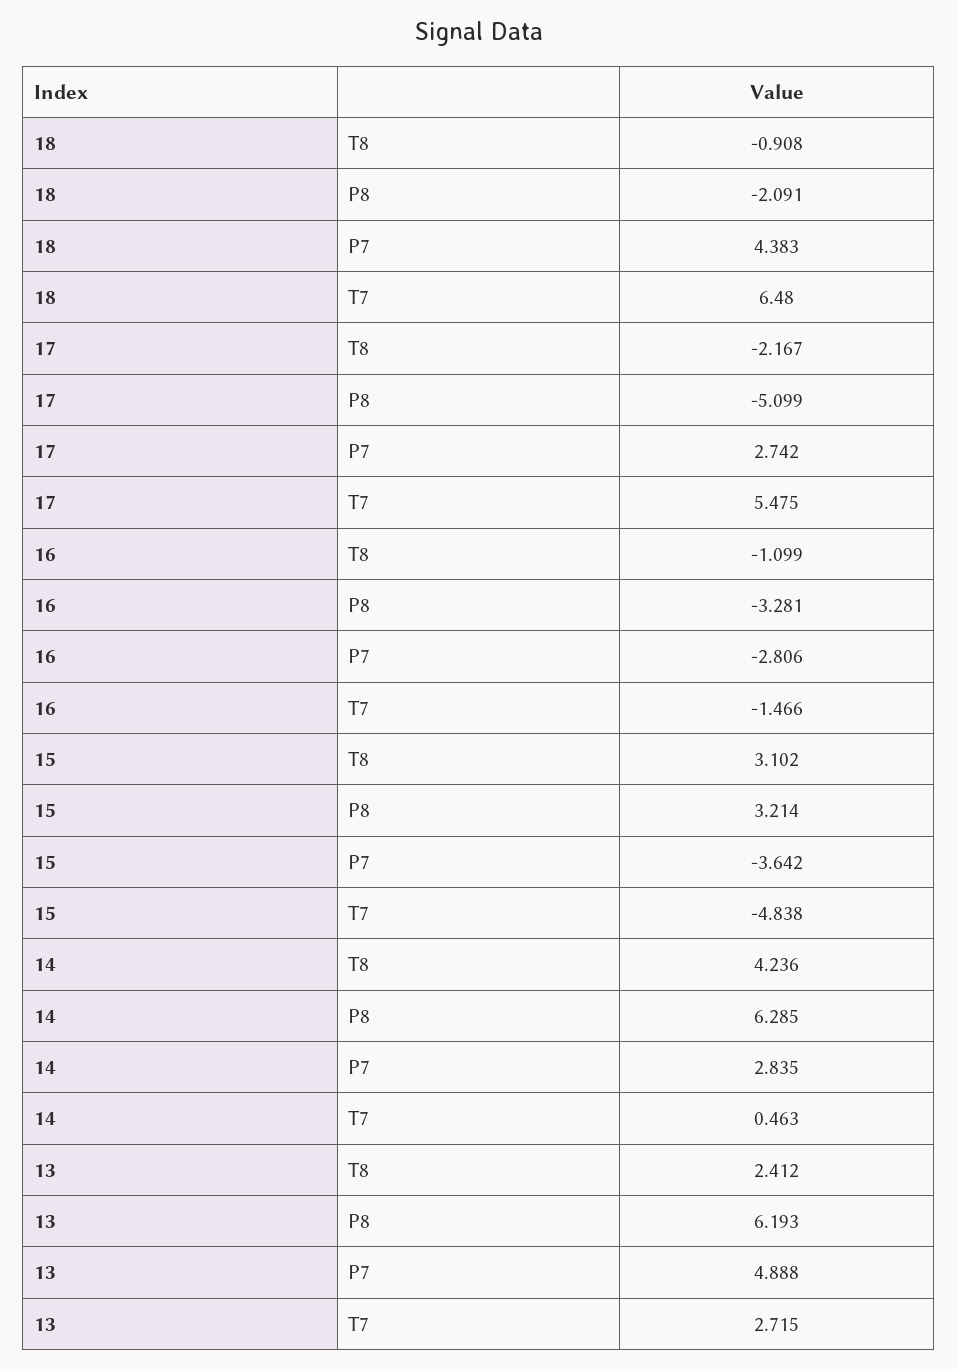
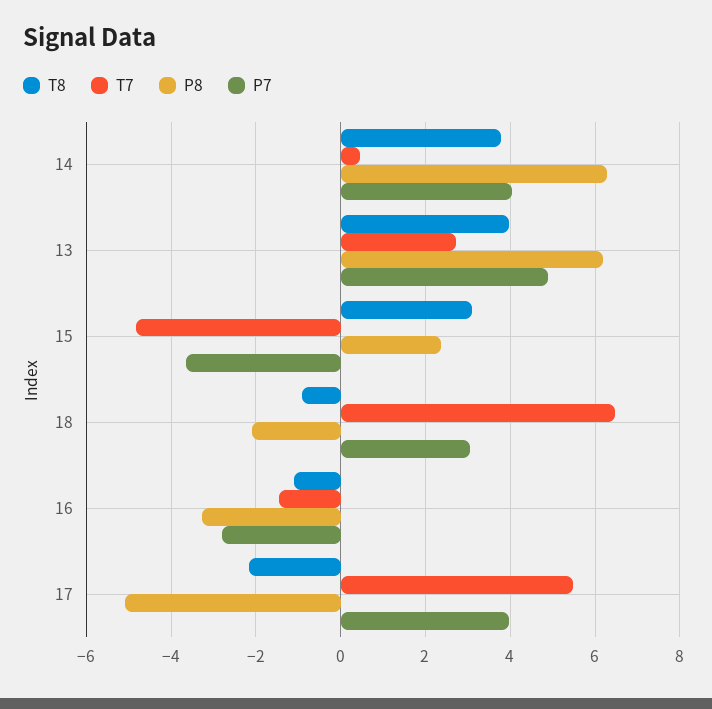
P7, 18: 4.383 -> 3
P7, 17: 2.742 -> 4
P8, 15: 3.214 -> 2.4
T8, 14: 4.236 -> 3.8
P7, 14: 2.835 -> 4
T8, 13: 2.412 -> 4

